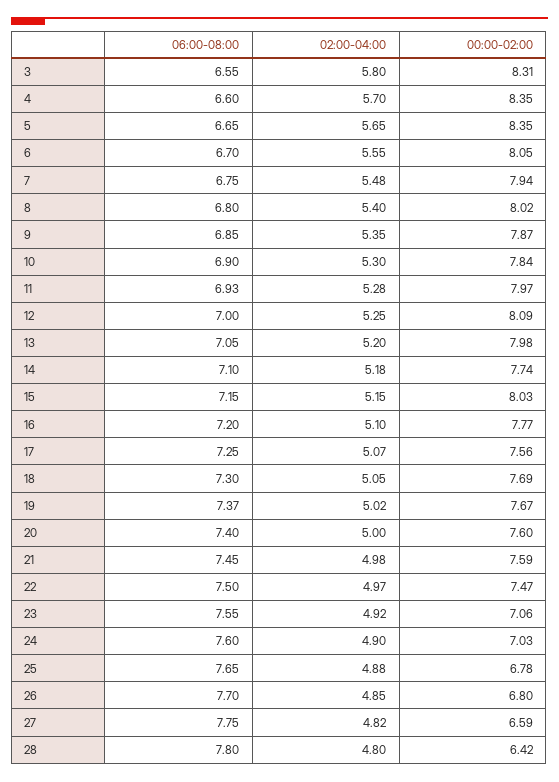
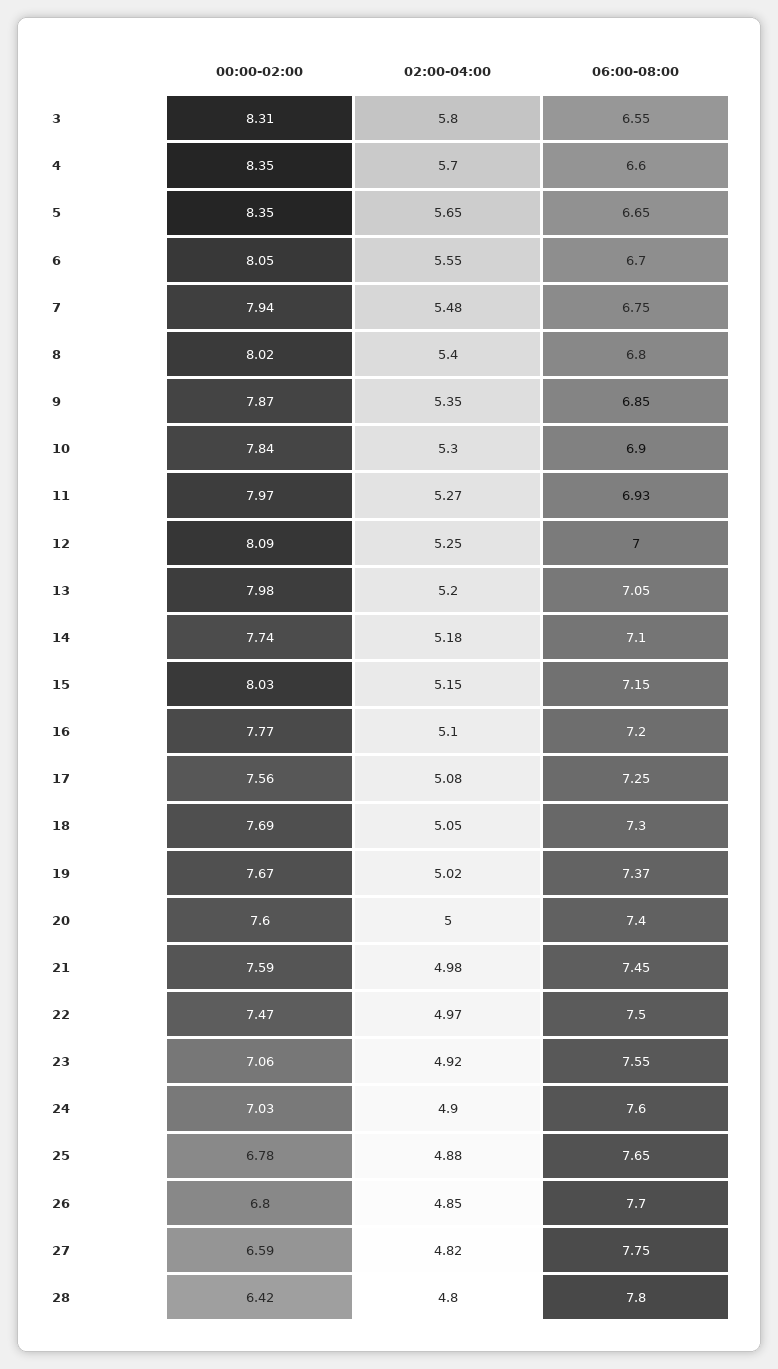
02:00-04:00, 11: 5.28 -> 5.27
02:00-04:00, 17: 5.07 -> 5.08

